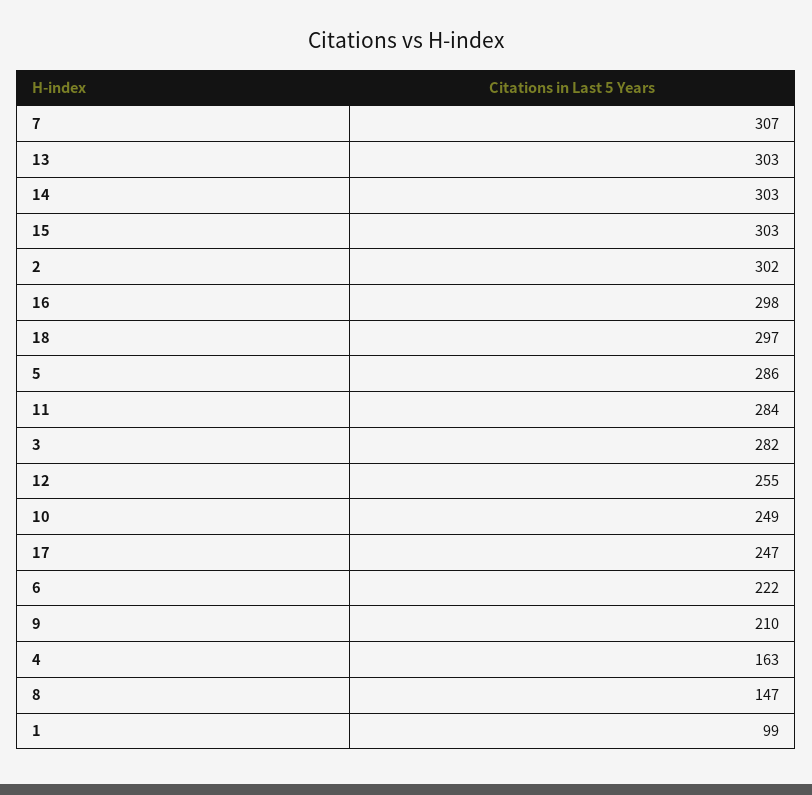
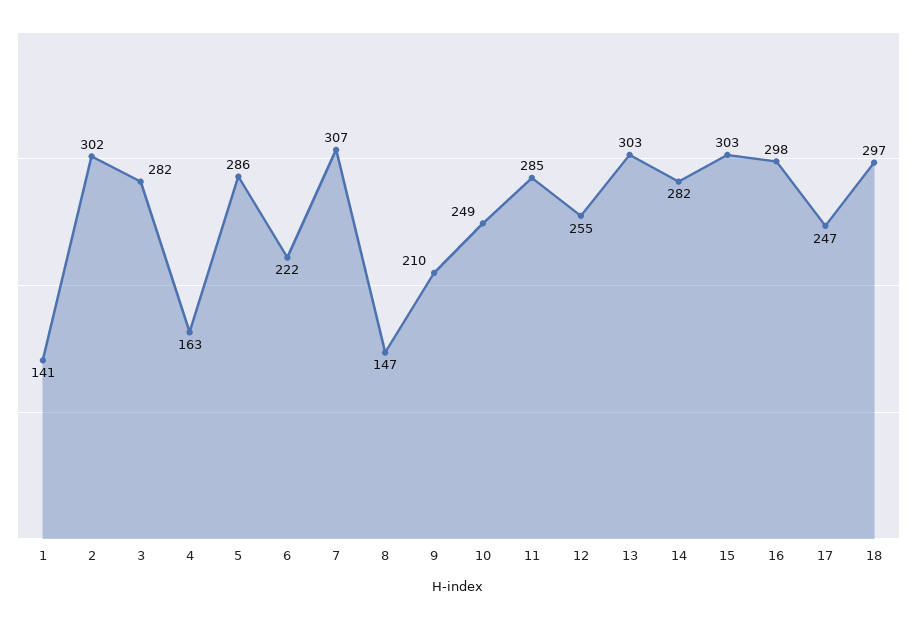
14: 303 -> 282
11: 284 -> 285
1: 99 -> 141

